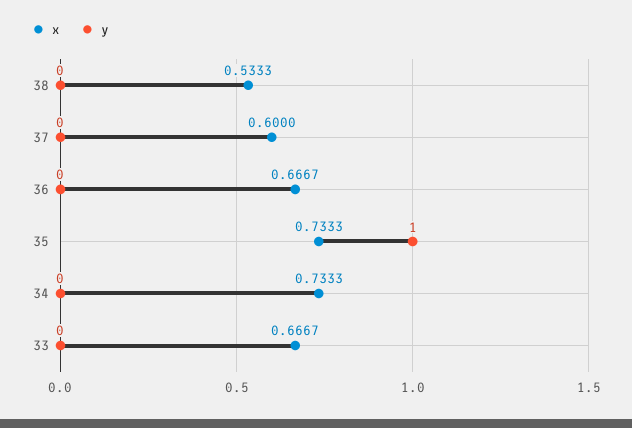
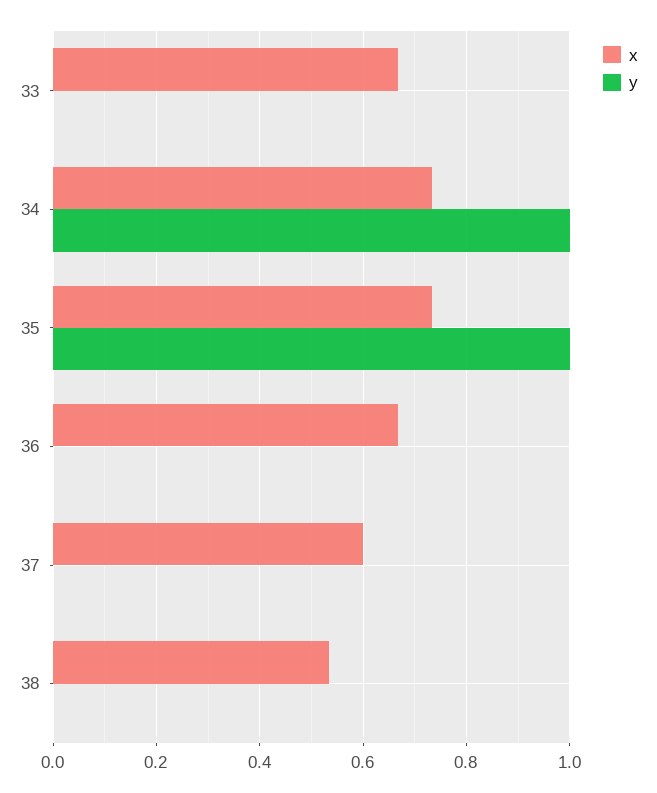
y, 34: 0 -> 1

